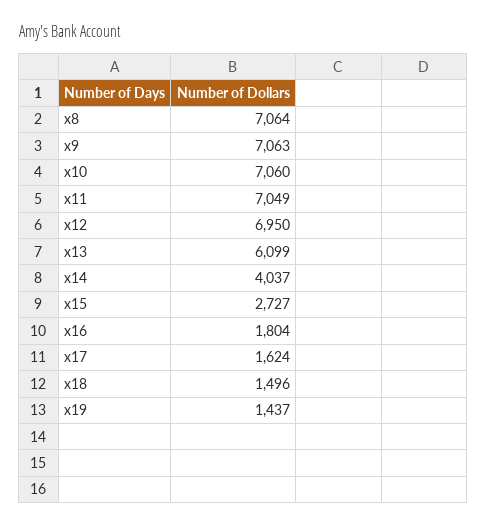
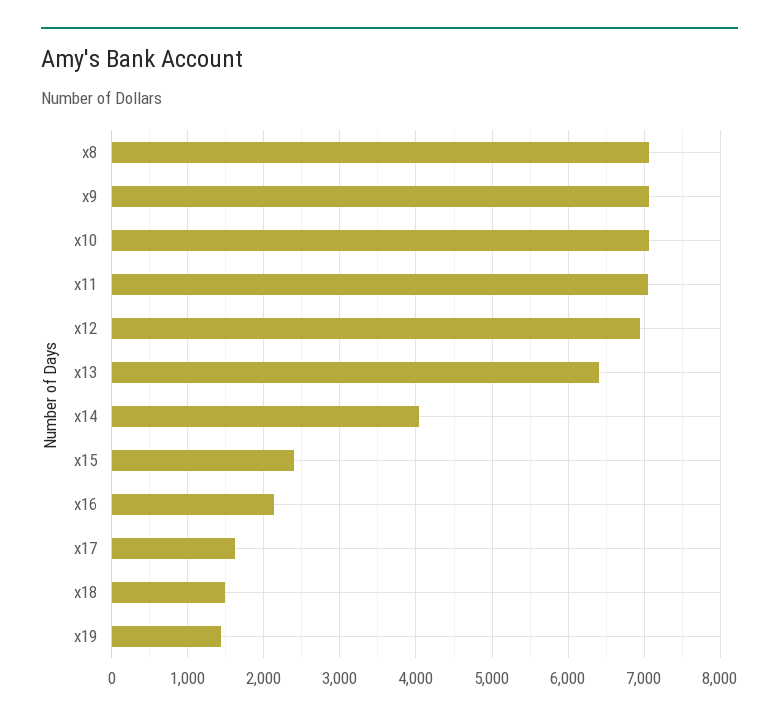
x13: 6099 -> 6400
x15: 2727 -> 2400
x16: 1804 -> 2100

